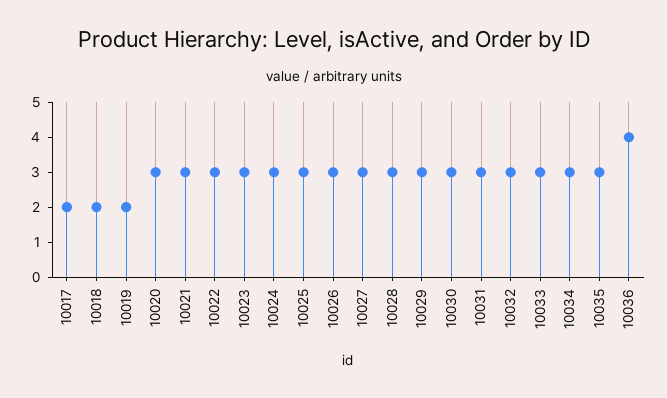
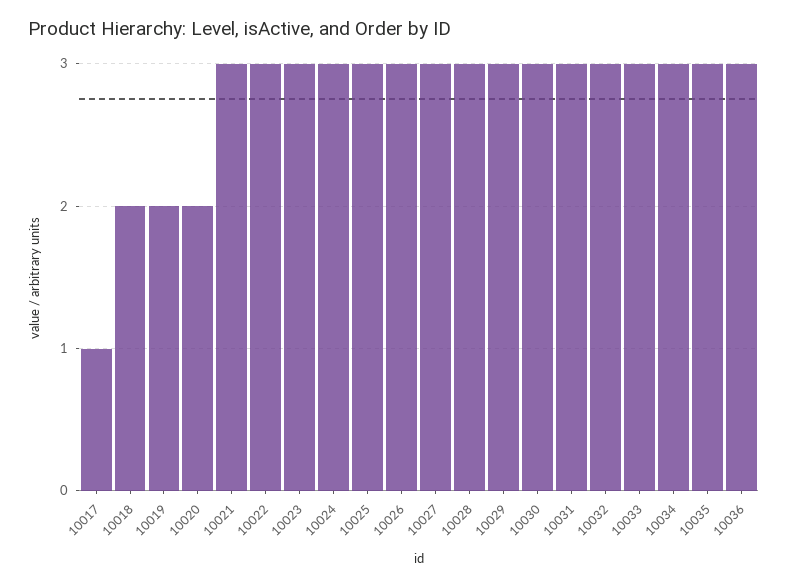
10017: 2 -> 1
10020: 3 -> 2
10036: 4 -> 3

